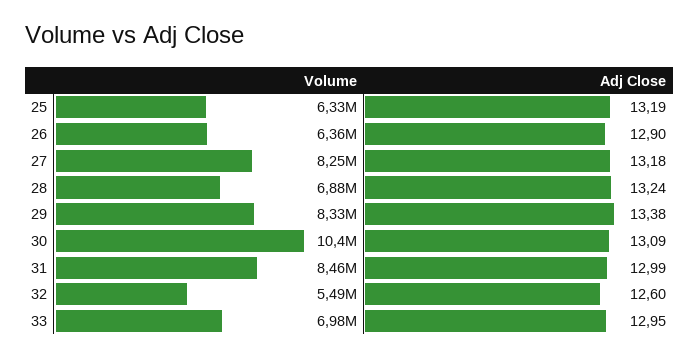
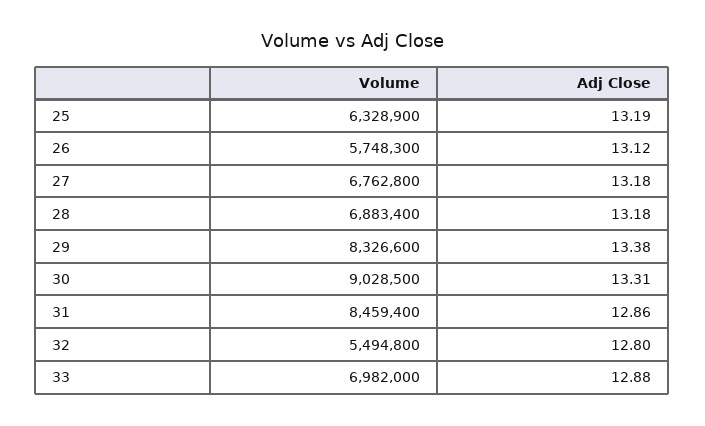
Volume, 26: 6360000 -> 5748300
Adj Close, 26: 12.9 -> 13.12
Volume, 27: 8250000 -> 6762800
Adj Close, 28: 13.24 -> 13.18
Volume, 30: 10400000 -> 9028500
Adj Close, 30: 13.09 -> 13.31
Adj Close, 31: 12.99 -> 12.86
Adj Close, 32: 12.6 -> 12.8
Adj Close, 33: 12.95 -> 12.88

